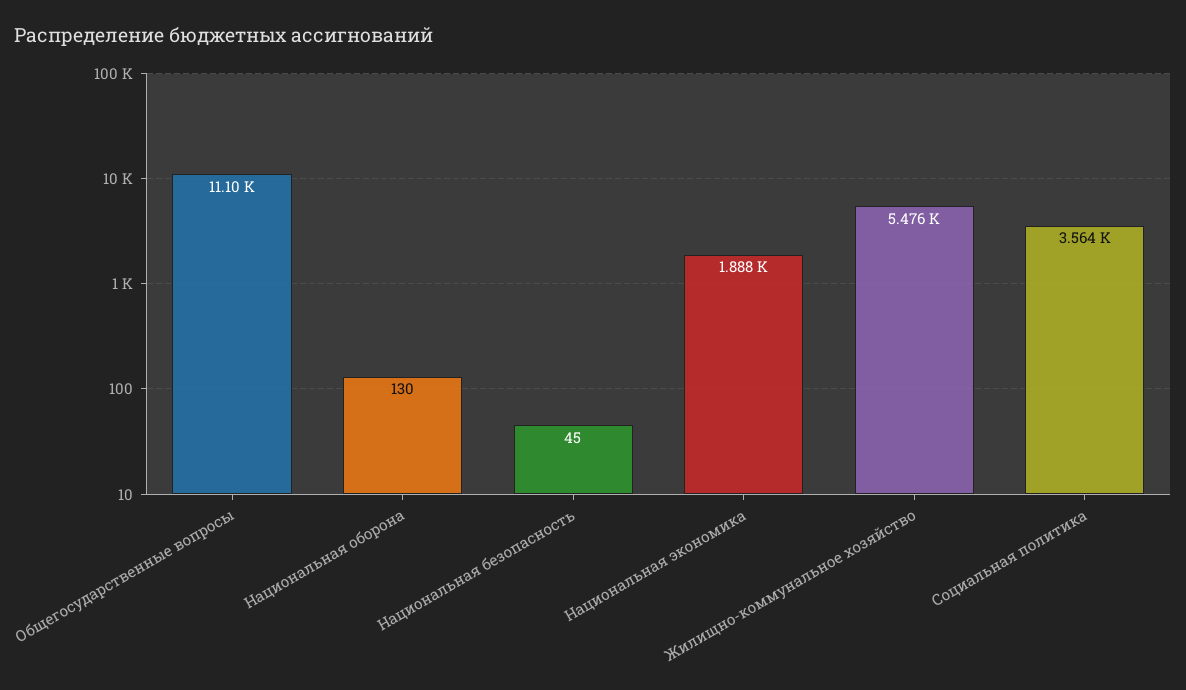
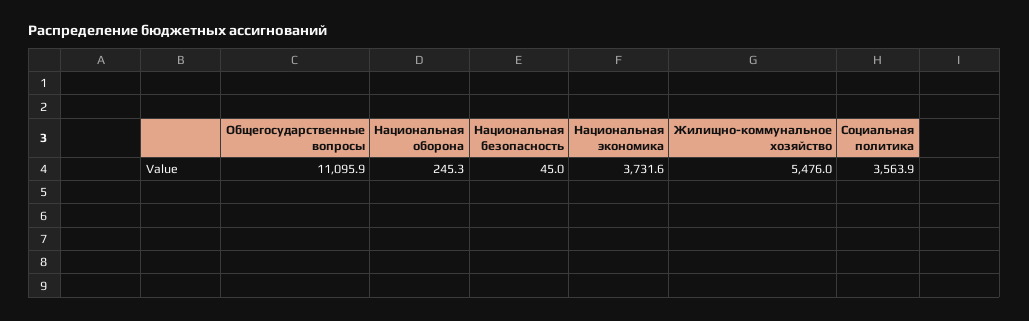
Национальная оборона: 130 -> 245.3
Национальная экономика: 1888 -> 3731.6

